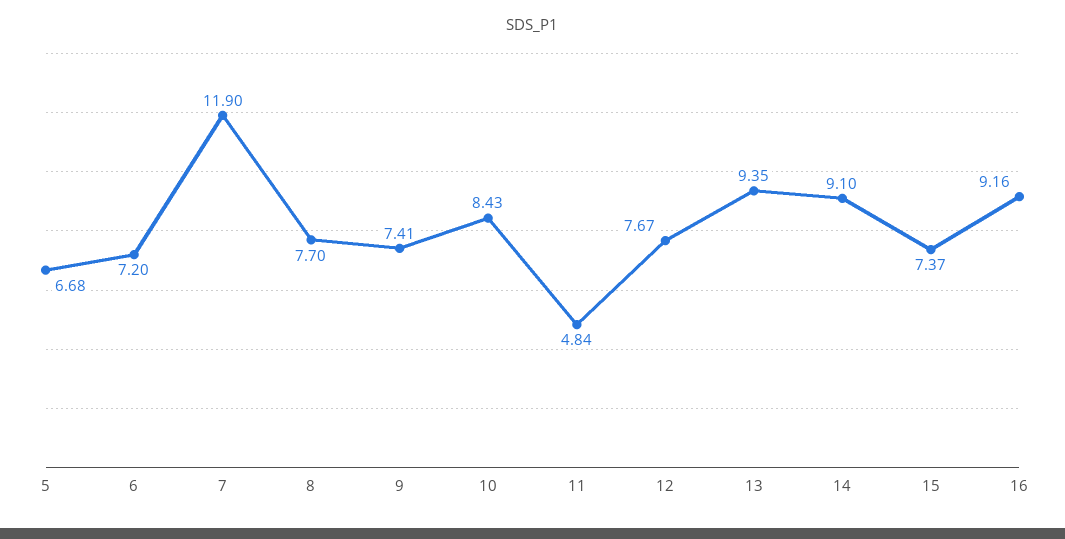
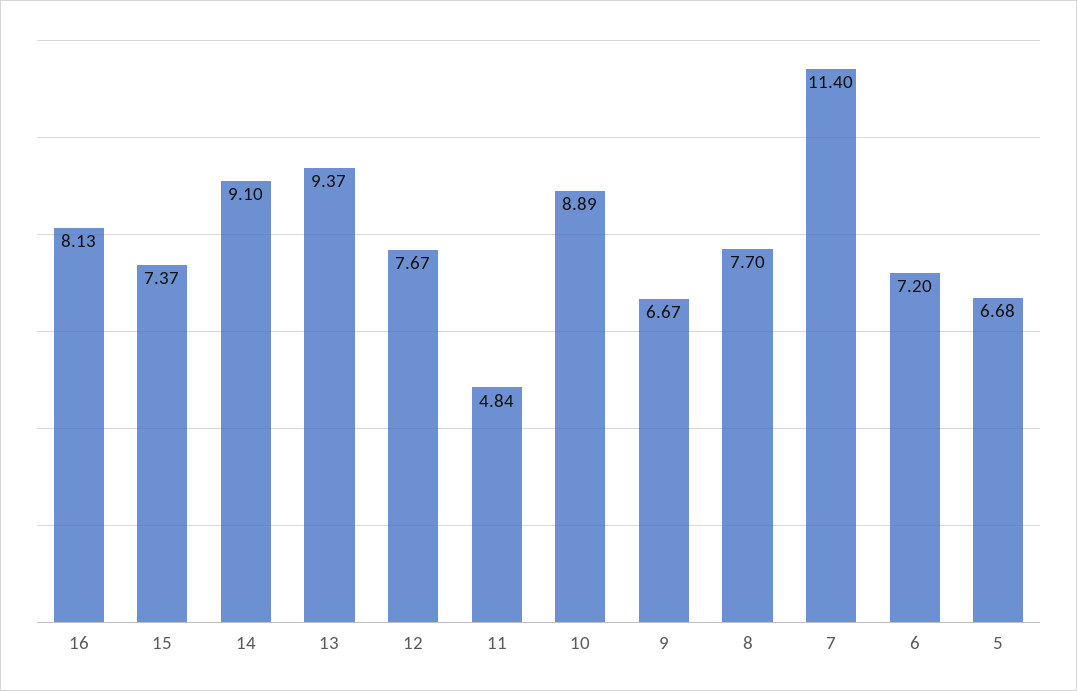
7: 11.9 -> 11.4
9: 7.41 -> 6.67
10: 8.43 -> 8.89
13: 9.35 -> 9.37
16: 9.16 -> 8.13

